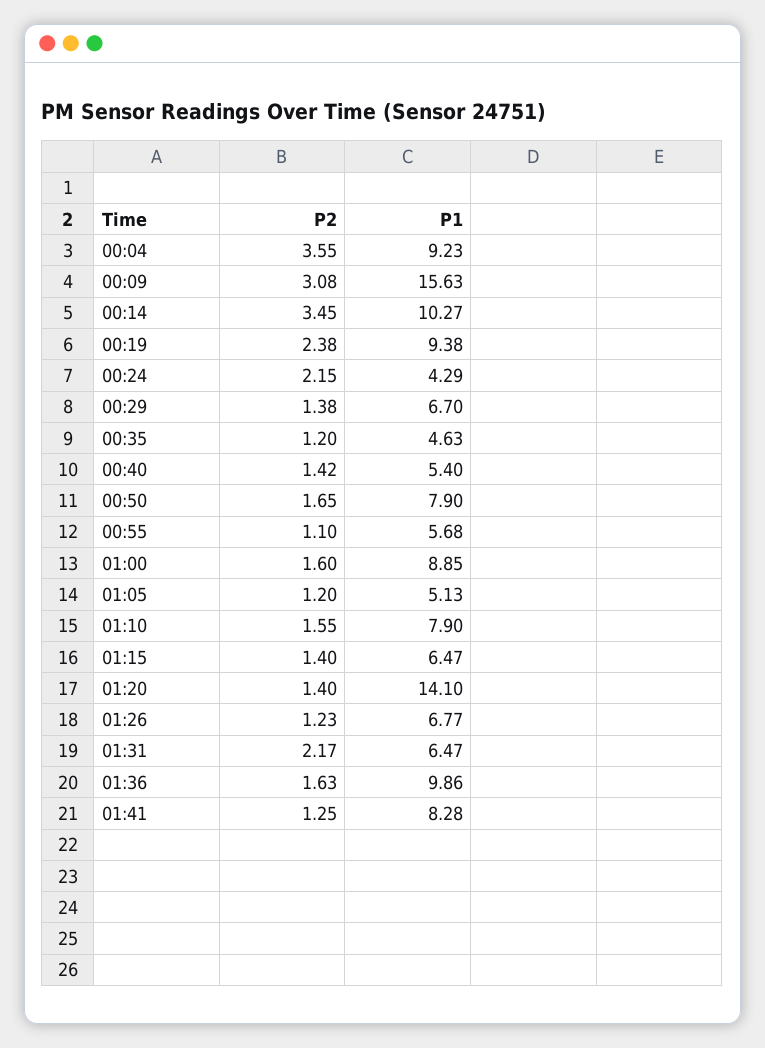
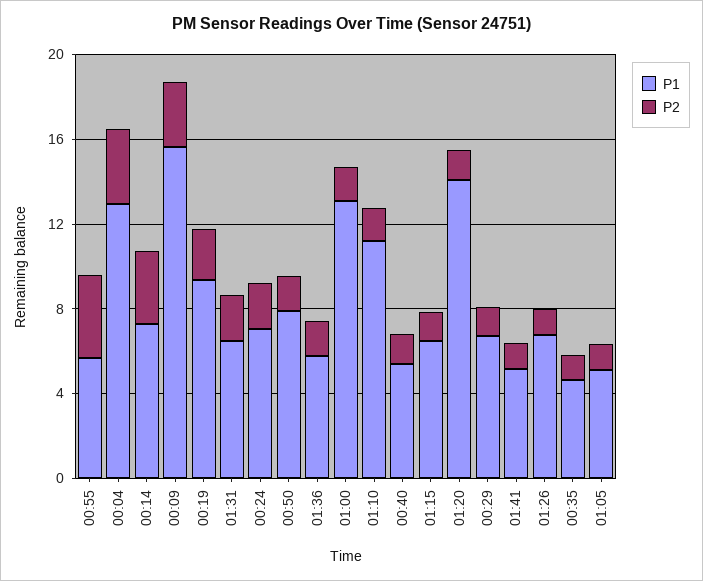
P1, 00:04: 9.23 -> 13
P1, 00:14: 10.27 -> 7
P1, 00:24: 4.29 -> 7
P2, 00:55: 1.1 -> 4
P1, 01:00: 8.85 -> 13
P1, 01:10: 7.9 -> 11
P1, 01:36: 9.86 -> 6
P1, 01:41: 8.28 -> 5

